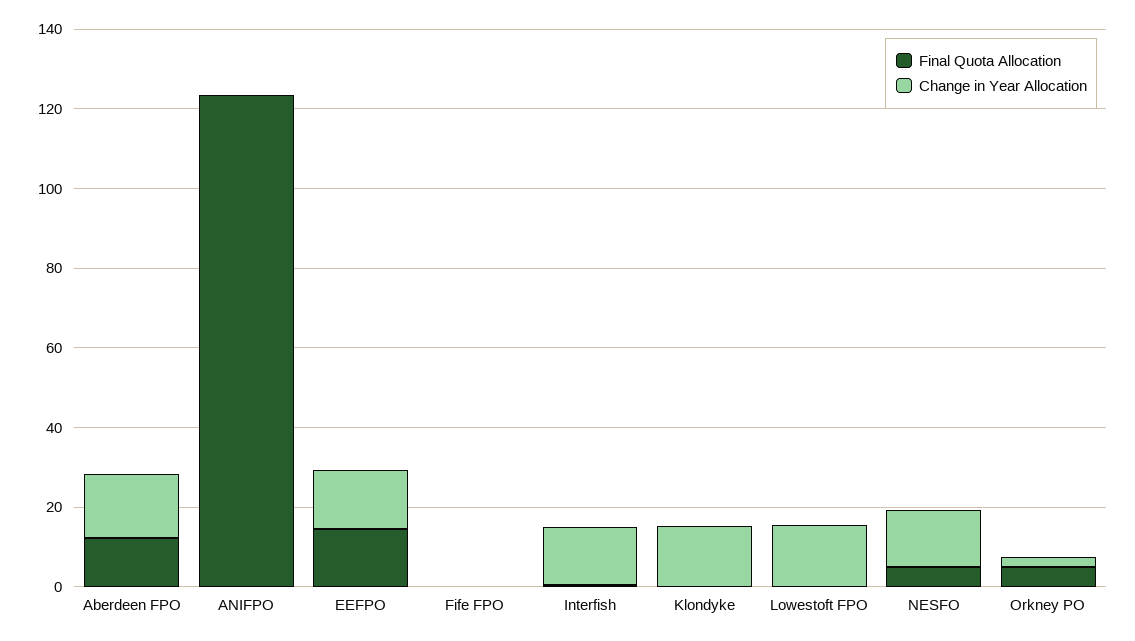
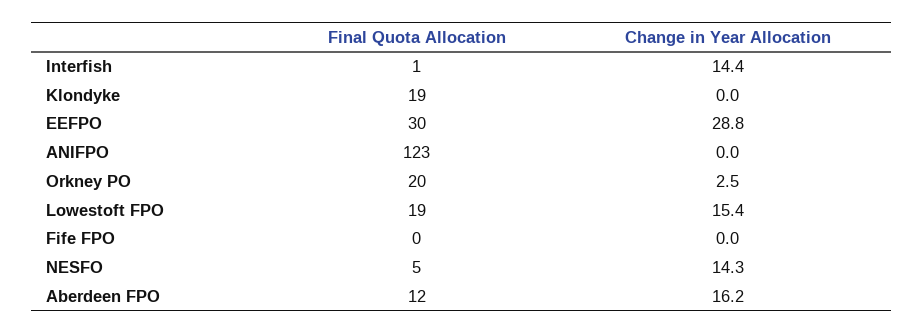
Final Quota Allocation, EEFPO: 15 -> 30
Change in Year Allocation, EEFPO: 15 -> 28.8
Final Quota Allocation, Klondyke: 0 -> 19
Change in Year Allocation, Klondyke: 15 -> 0
Final Quota Allocation, Lowestoft FPO: 0 -> 19
Final Quota Allocation, Orkney PO: 5 -> 20

